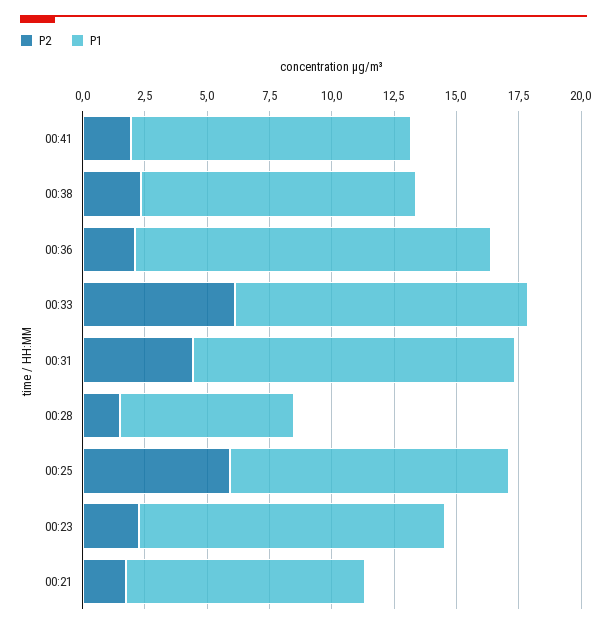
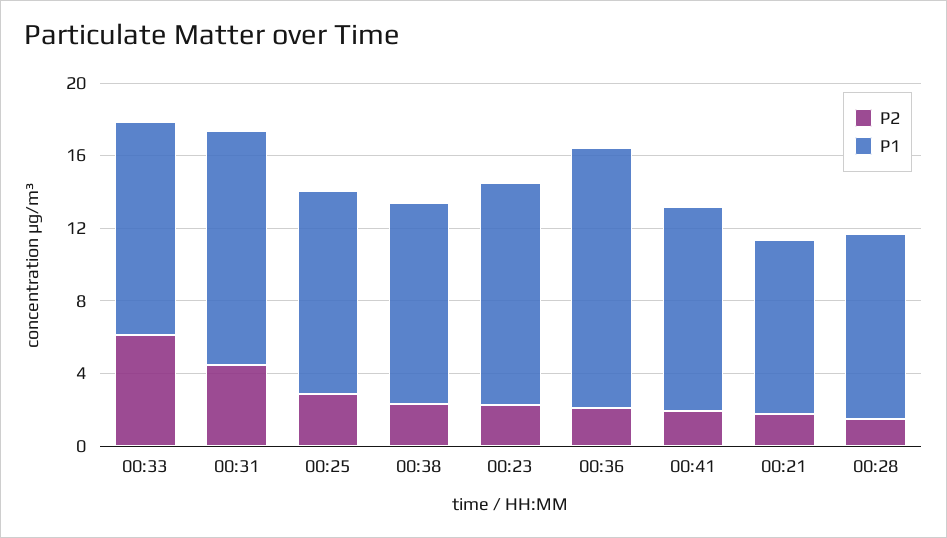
P1, 00:28: 7 -> 10
P2, 00:25: 6 -> 3

